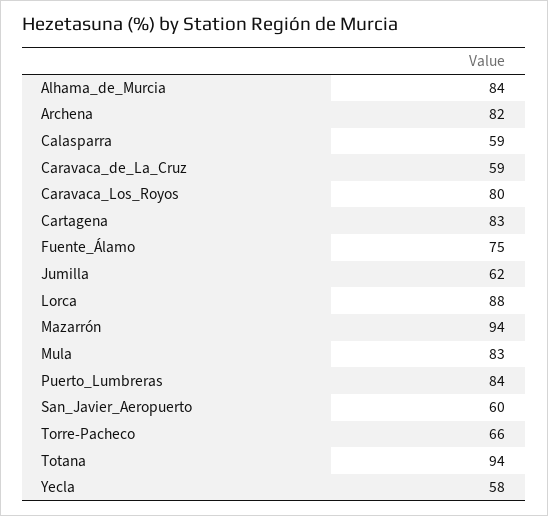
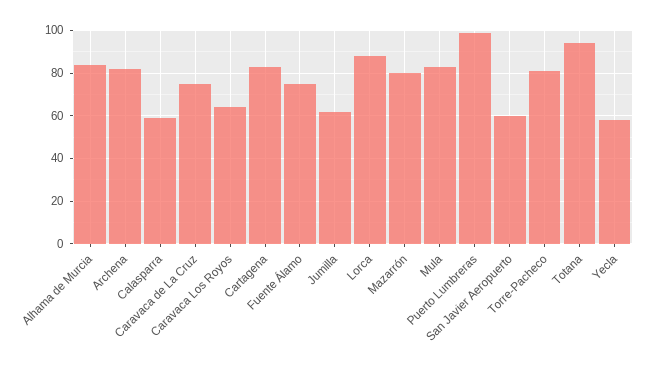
Caravaca_de_La_Cruz: 59 -> 75
Caravaca_Los_Royos: 80 -> 65
Mazarrón: 94 -> 80
Puerto_Lumbreras: 84 -> 100
Torre-Pacheco: 66 -> 80

